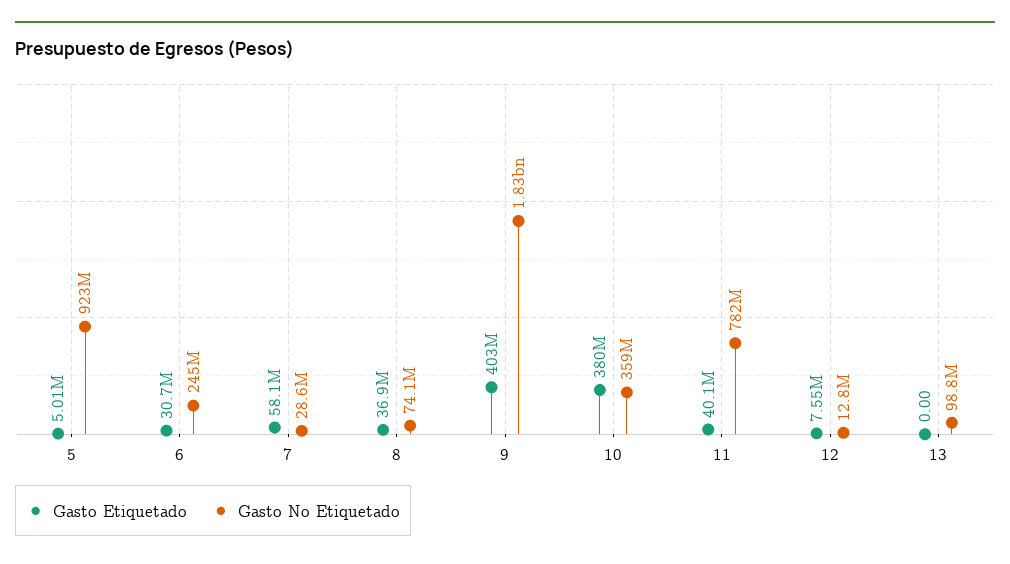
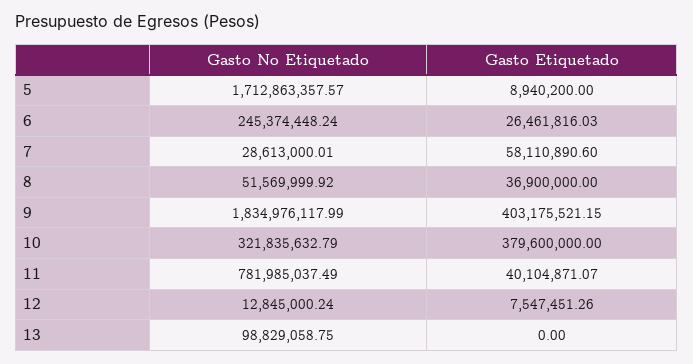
Gasto Etiquetado, 5: 5010000 -> 8940200
Gasto No Etiquetado, 5: 923000000 -> 1712863357.57
Gasto Etiquetado, 6: 30700000 -> 26461816.03
Gasto No Etiquetado, 8: 74100000 -> 51569999.92
Gasto No Etiquetado, 10: 359000000 -> 321835632.79

